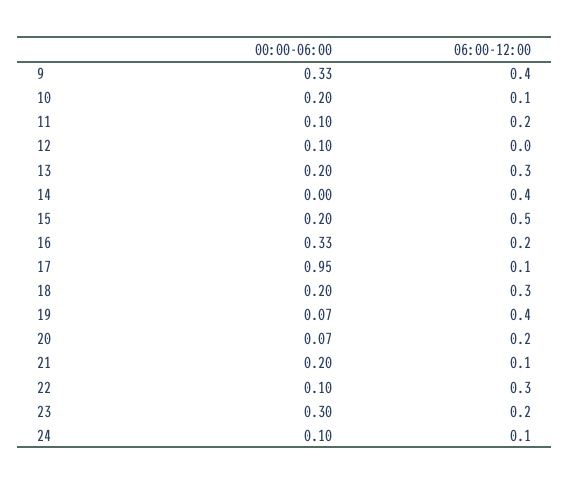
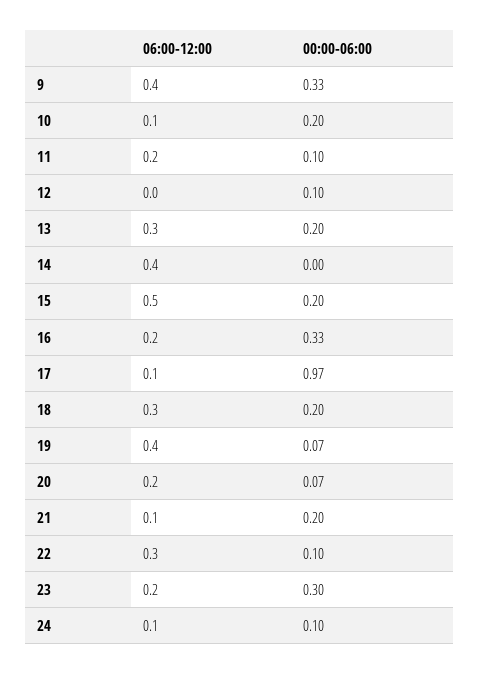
00:00-06:00, 17: 0.95 -> 0.97

